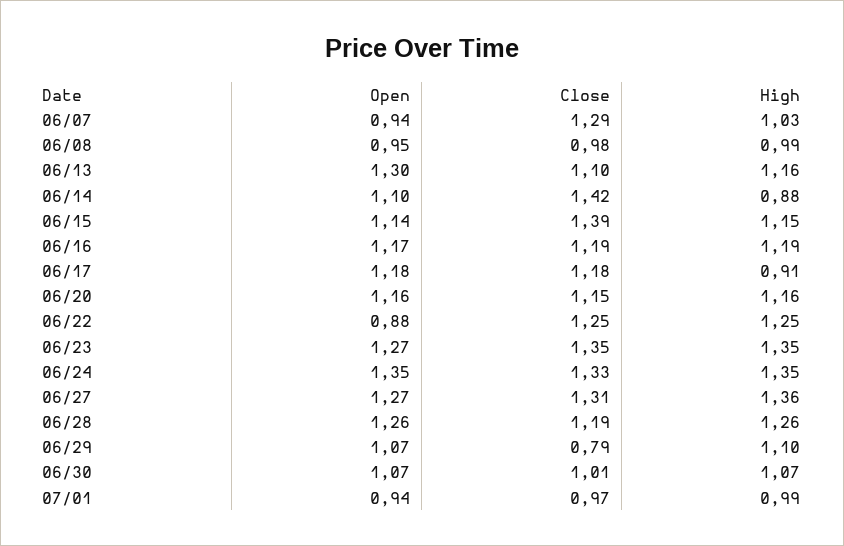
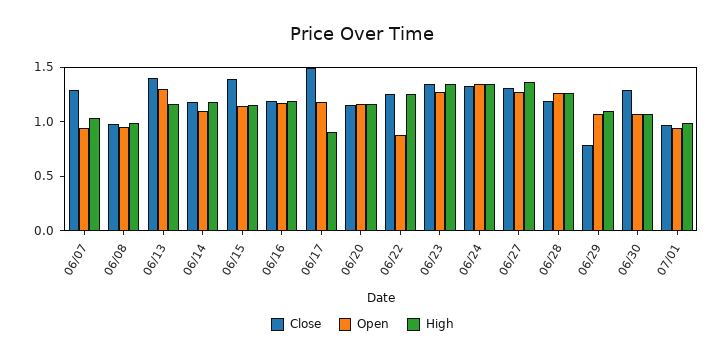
Close, 06/13: 1.1 -> 1.4
Close, 06/14: 1.42 -> 1.2
High, 06/14: 0.88 -> 1.2
Close, 06/17: 1.18 -> 1.5
Close, 06/30: 1.01 -> 1.3

